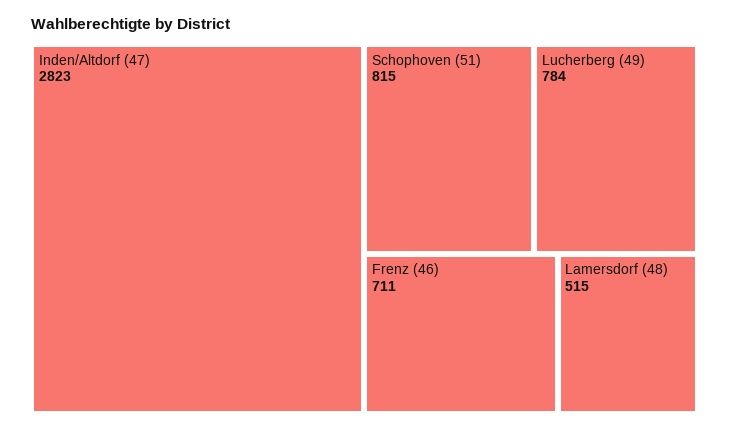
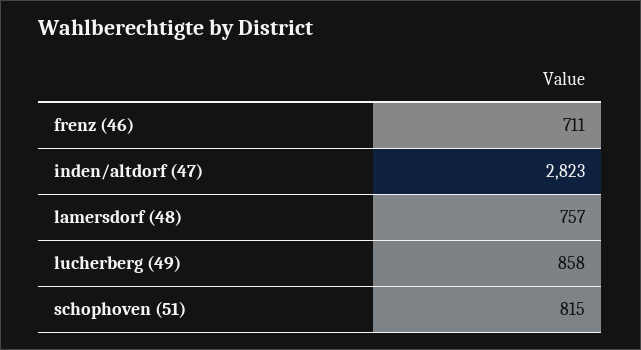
Lucherberg (49): 784 -> 858
Lamersdorf (48): 515 -> 757

